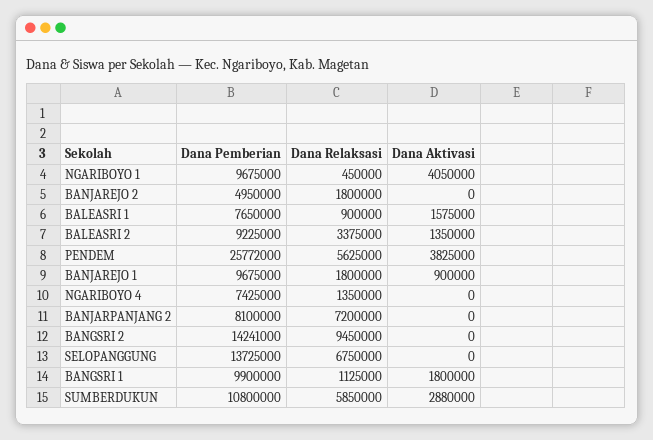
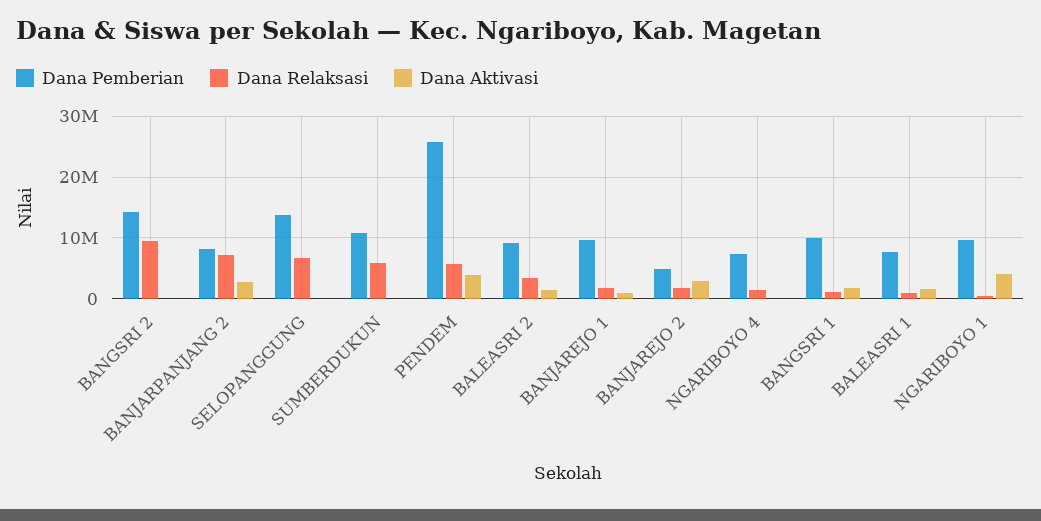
Dana Aktivasi, BANJAREJO 2: 0 -> 3000000
Dana Aktivasi, BANJARPANJANG 2: 0 -> 3000000
Dana Aktivasi, SUMBERDUKUN: 2880000 -> 0

